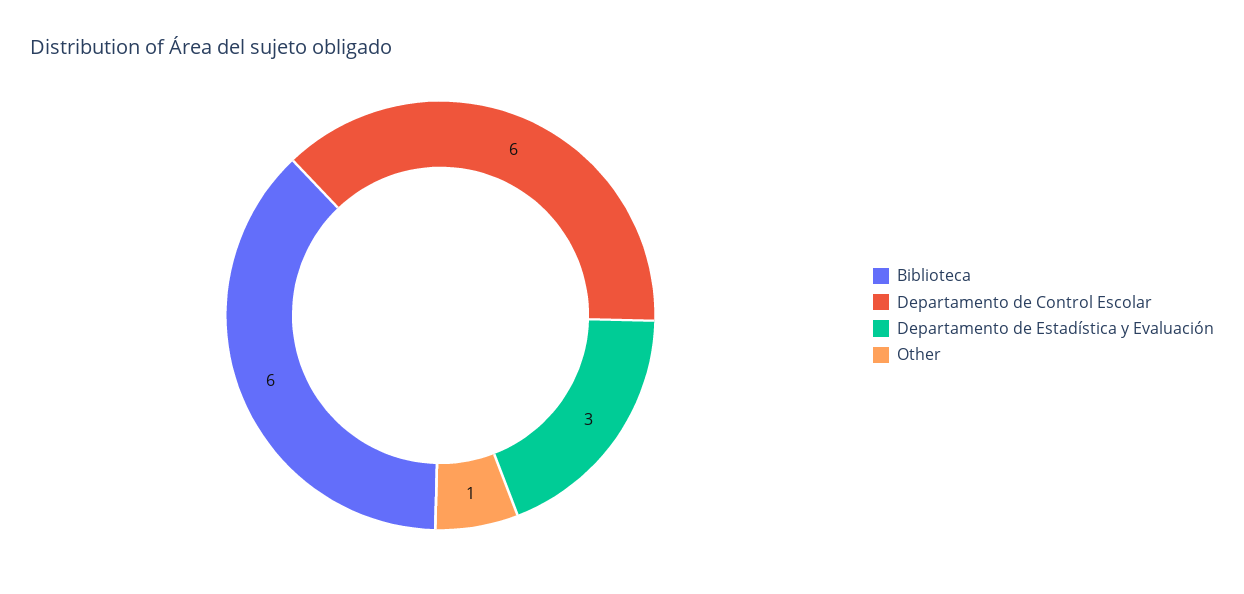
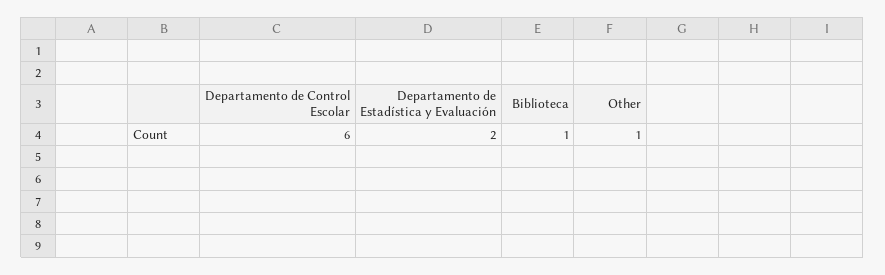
Biblioteca: 6 -> 1
Departamento de Estadística y Evaluación: 3 -> 2

